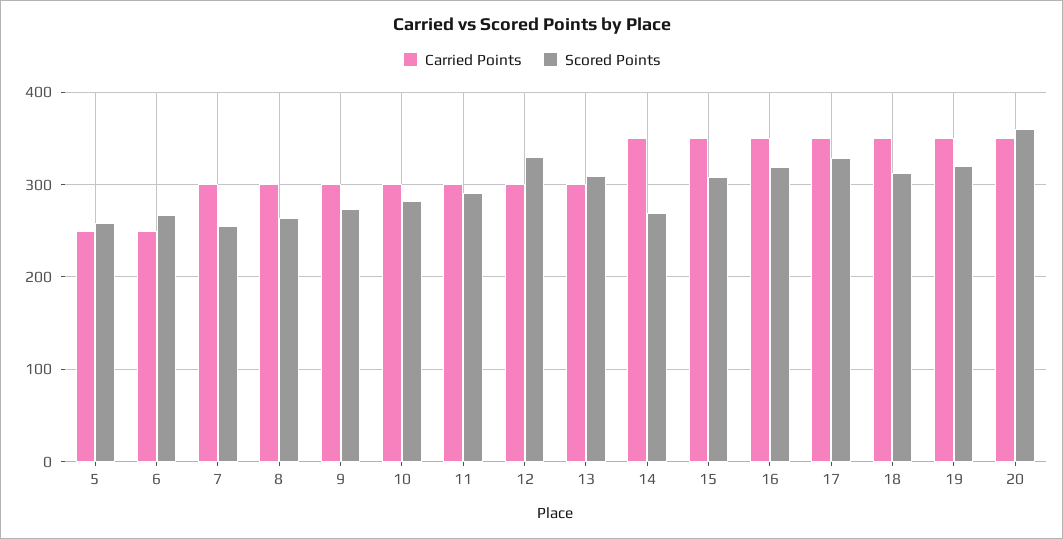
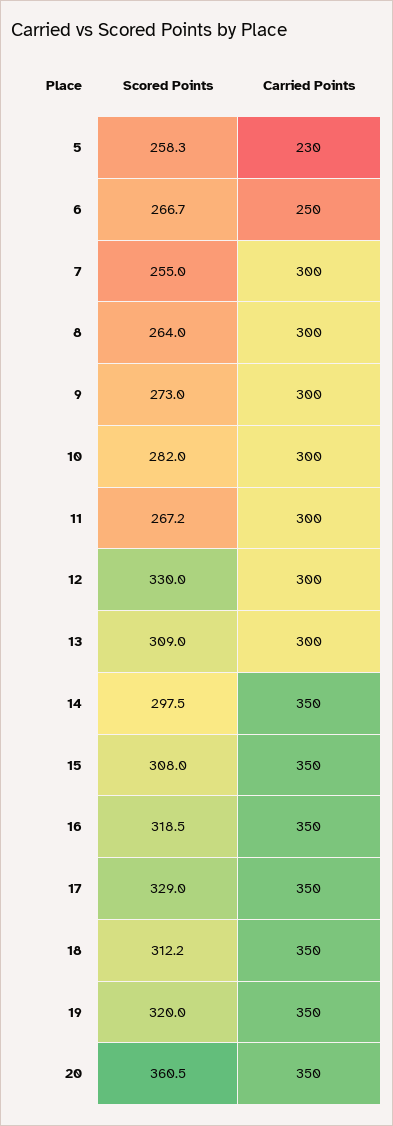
Carried Points, 5: 250 -> 230
Scored Points, 11: 290 -> 267.2
Scored Points, 14: 270 -> 297.5

